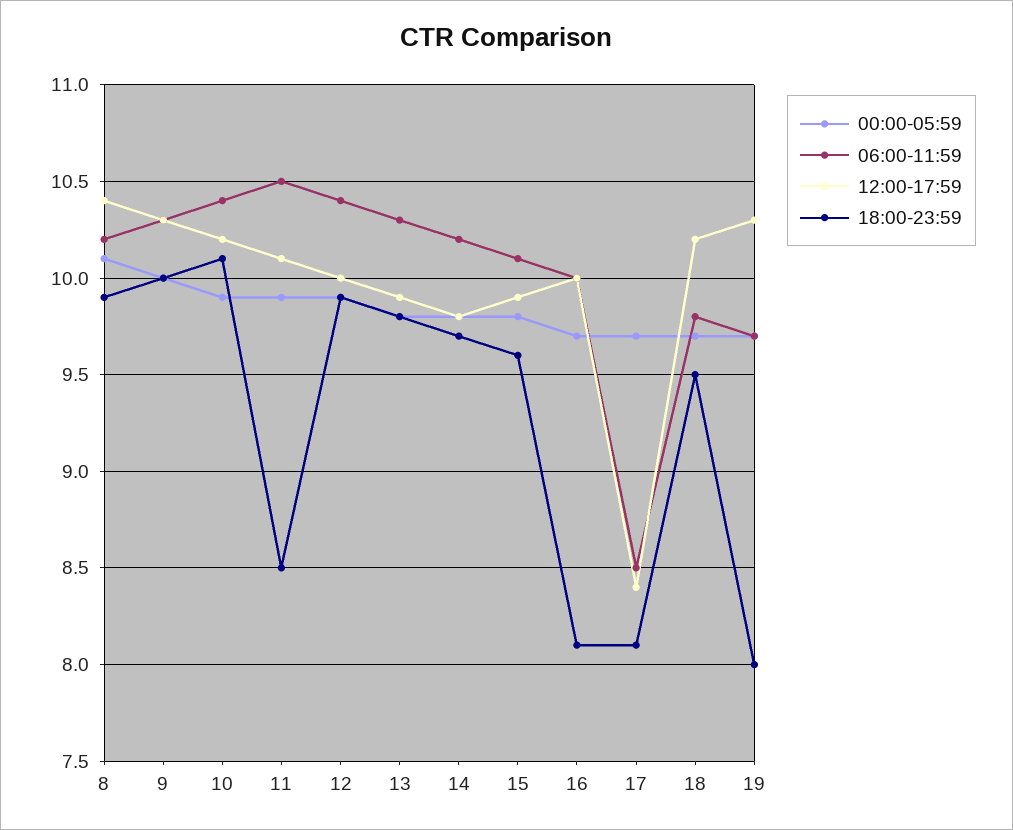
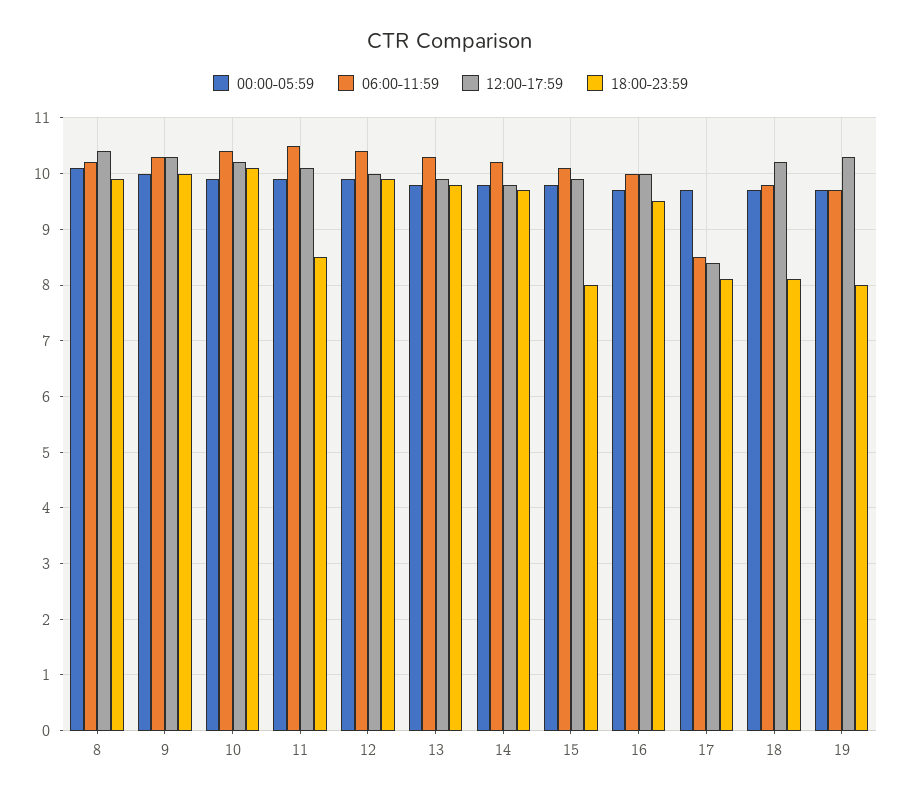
18:00-23:59, 15: 9.6 -> 8
18:00-23:59, 16: 8.1 -> 9.5
18:00-23:59, 18: 9.5 -> 8

